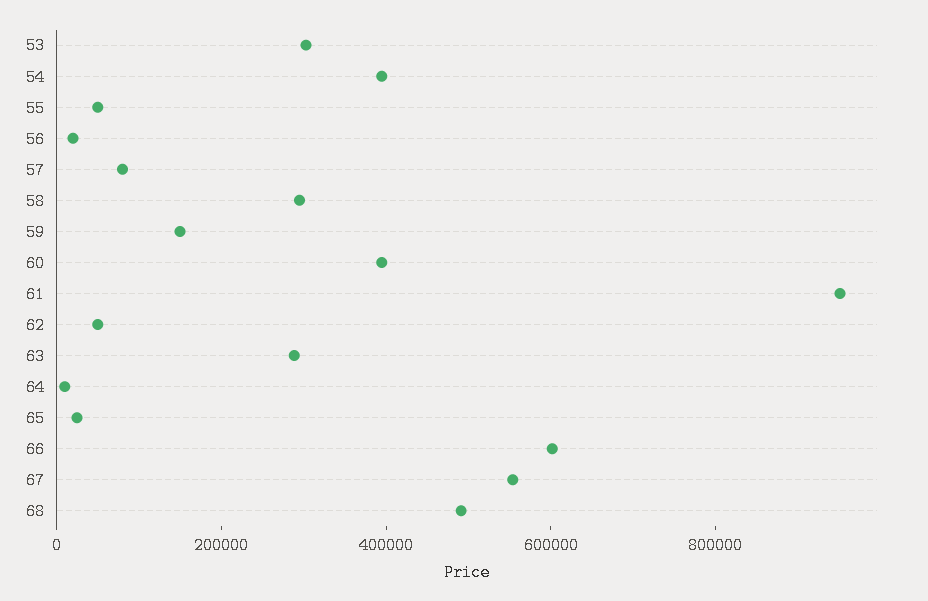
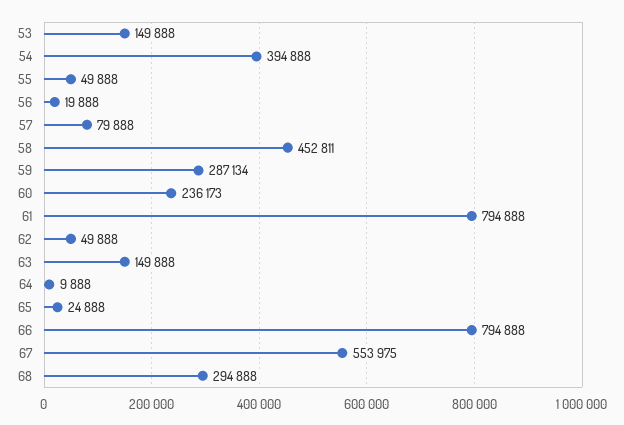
53: 300000 -> 149888
58: 300000 -> 452811
59: 150000 -> 287134
60: 400000 -> 236173
61: 950000 -> 794888
63: 300000 -> 149888
66: 600000 -> 794888
68: 500000 -> 294888

